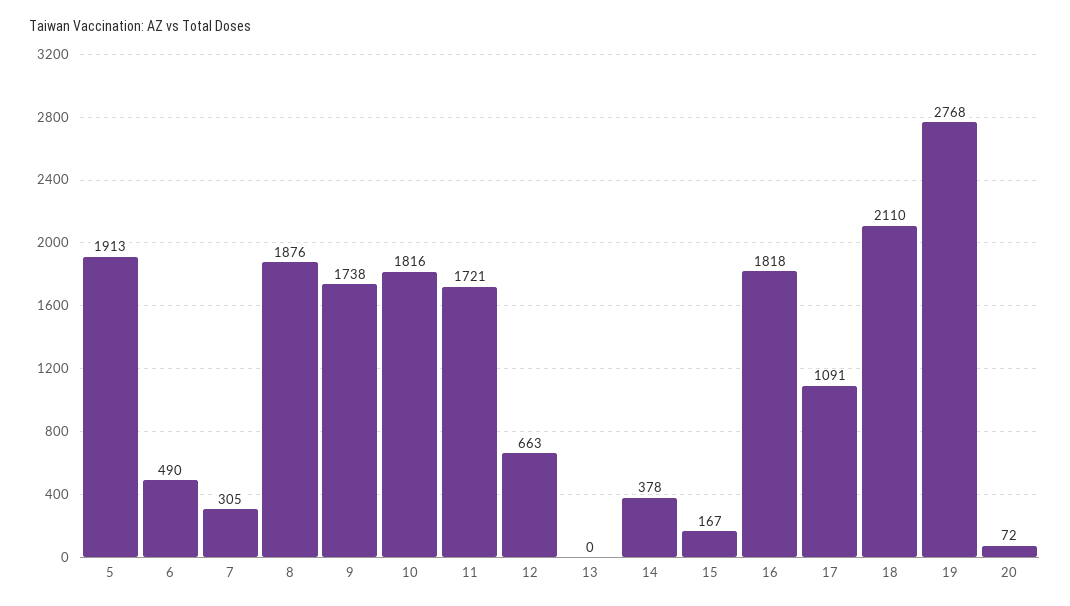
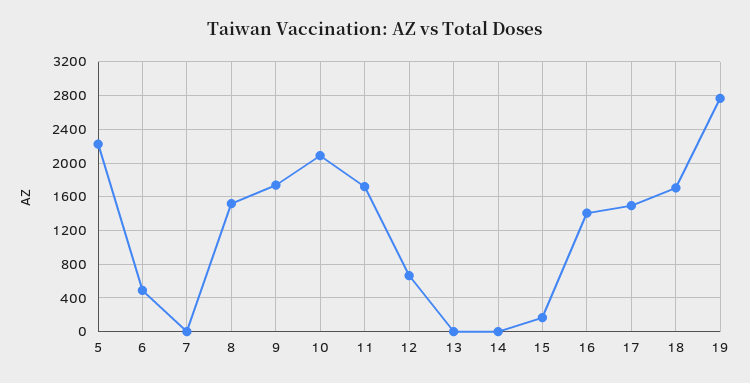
5: 1913 -> 2200
7: 305 -> 0
8: 1876 -> 1500
10: 1816 -> 2100
14: 378 -> 0
16: 1818 -> 1400
17: 1091 -> 1500
18: 2110 -> 1700
20: 72 -> none

